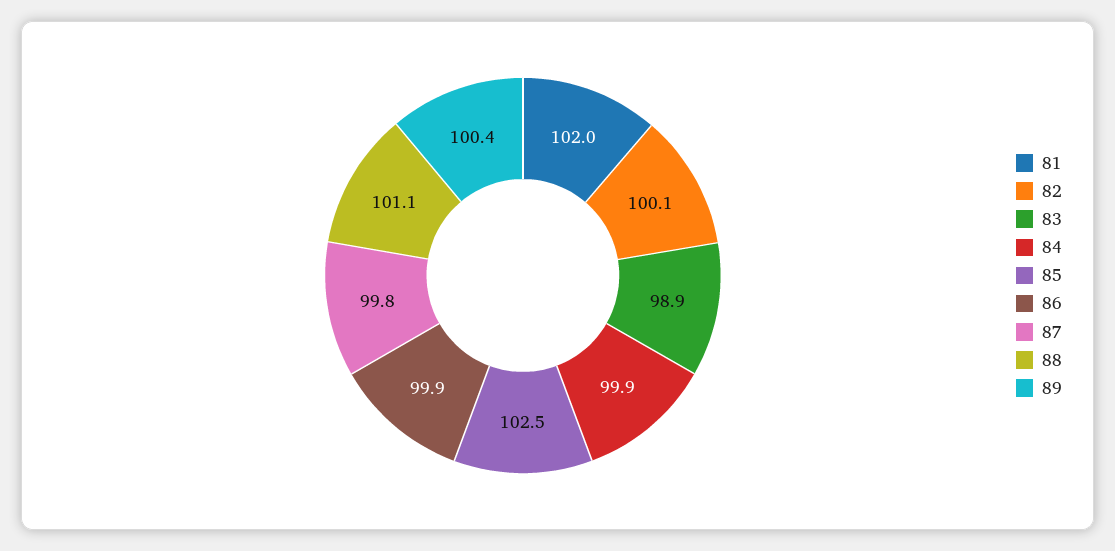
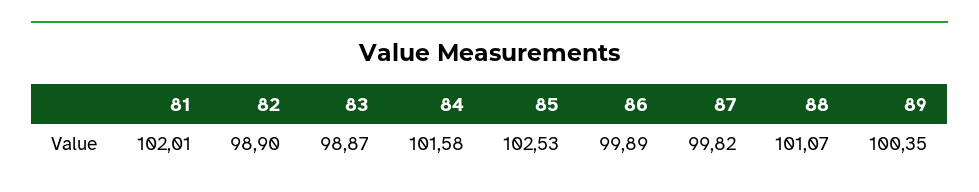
82: 100.1 -> 98.9
84: 99.9 -> 101.58

